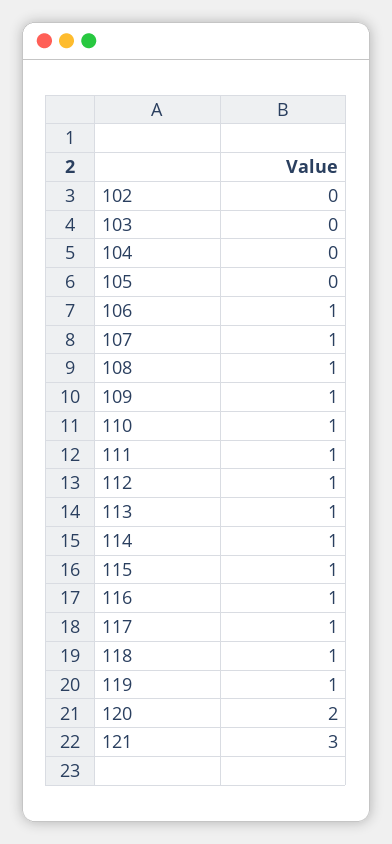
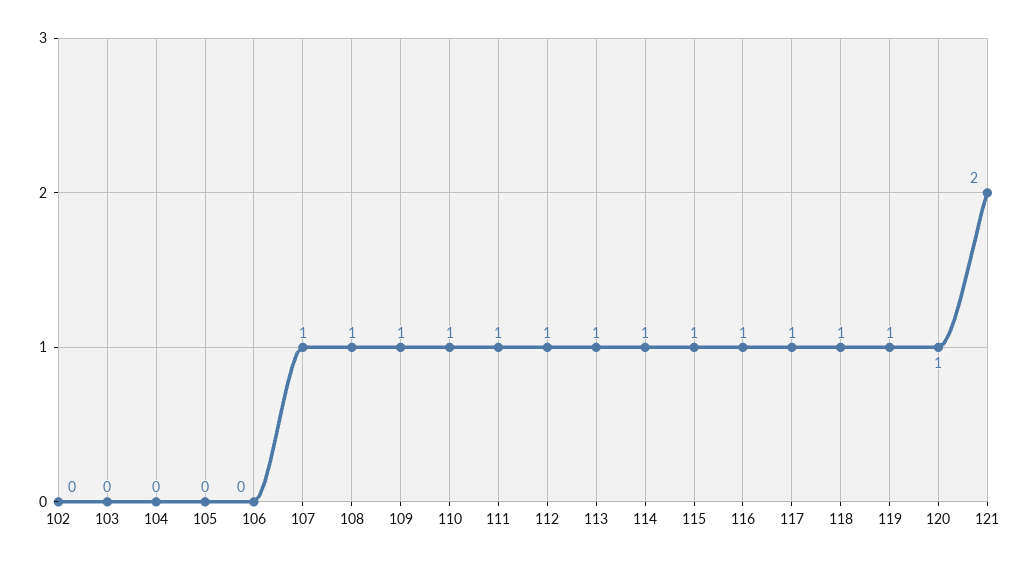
106: 1 -> 0
120: 2 -> 1
121: 3 -> 2

